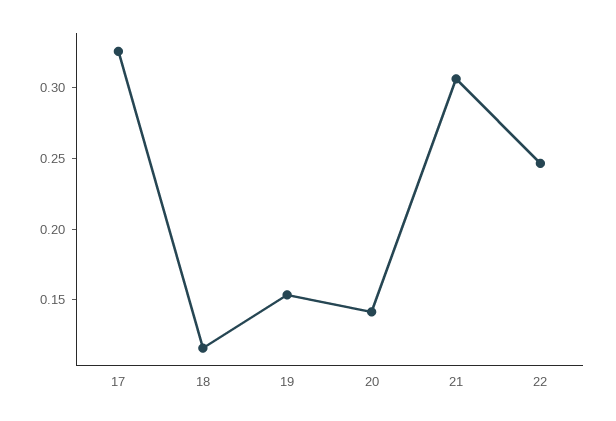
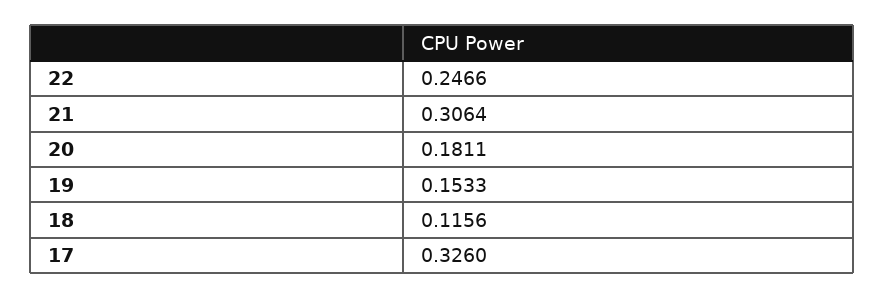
20: 0.14 -> 0.1811

